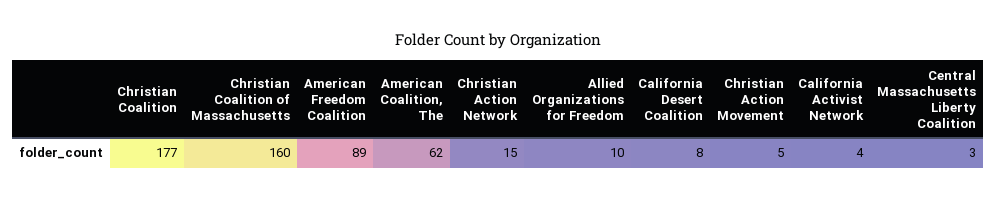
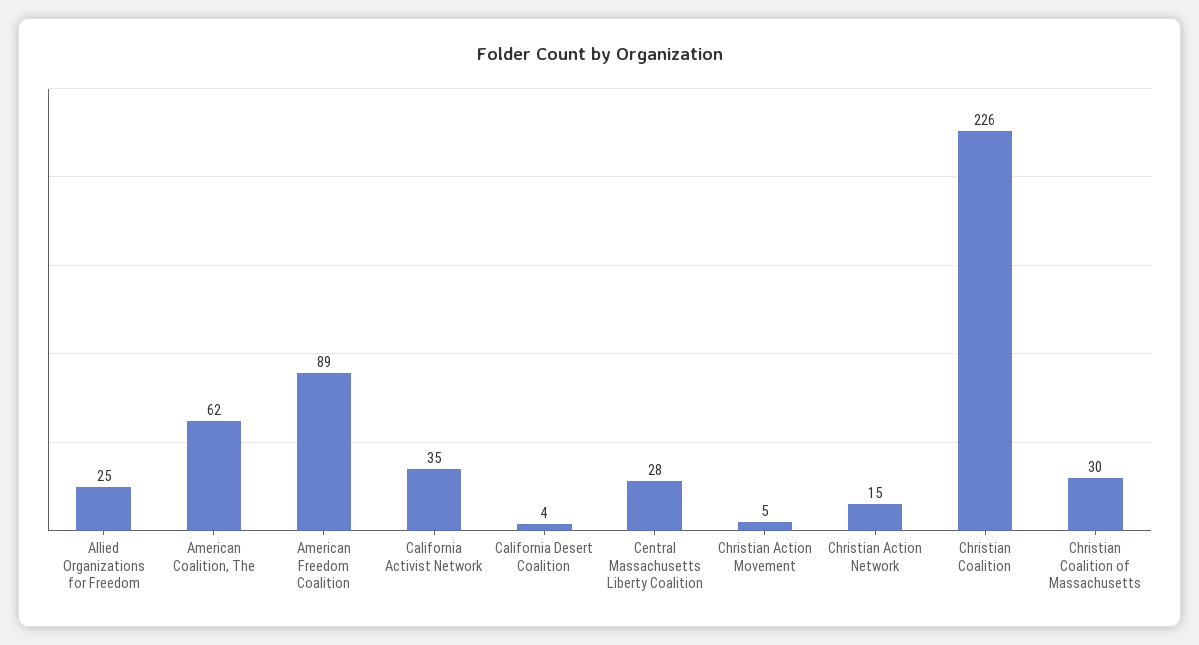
Christian Coalition: 177 -> 226
Christian Coalition of Massachusetts: 160 -> 30
Allied Organizations for Freedom: 10 -> 25
California Desert Coalition: 8 -> 4
California Activist Network: 4 -> 35
Central Massachusetts Liberty Coalition: 3 -> 28

